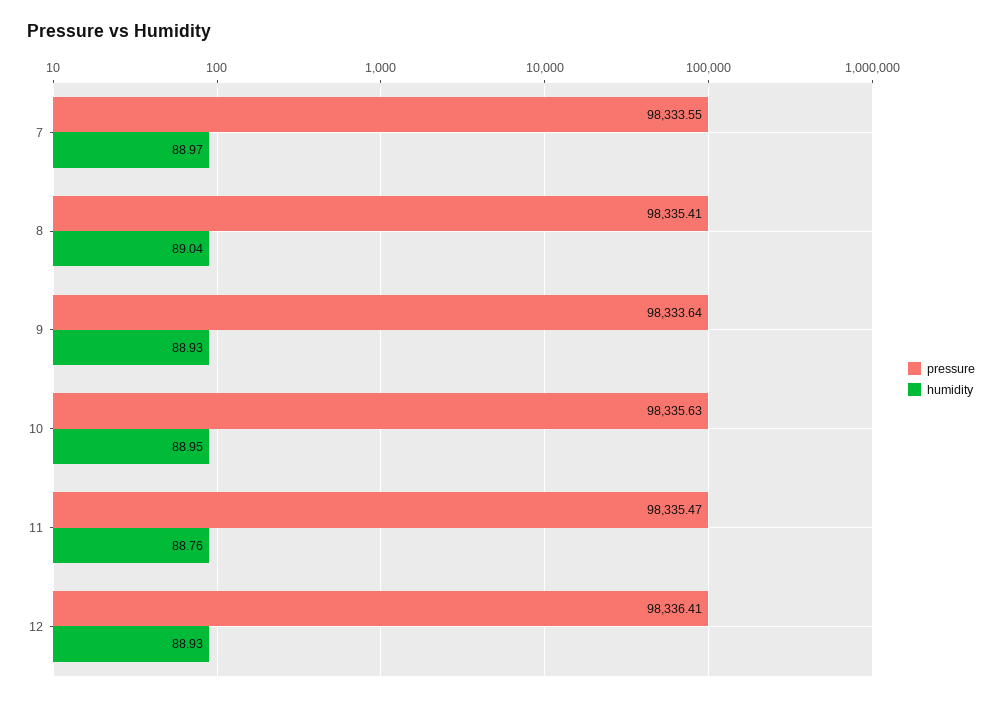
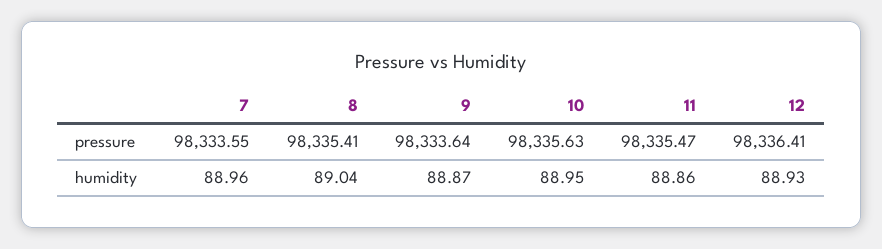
humidity, 7: 88.97 -> 88.96
humidity, 9: 88.93 -> 88.87
humidity, 11: 88.76 -> 88.86

